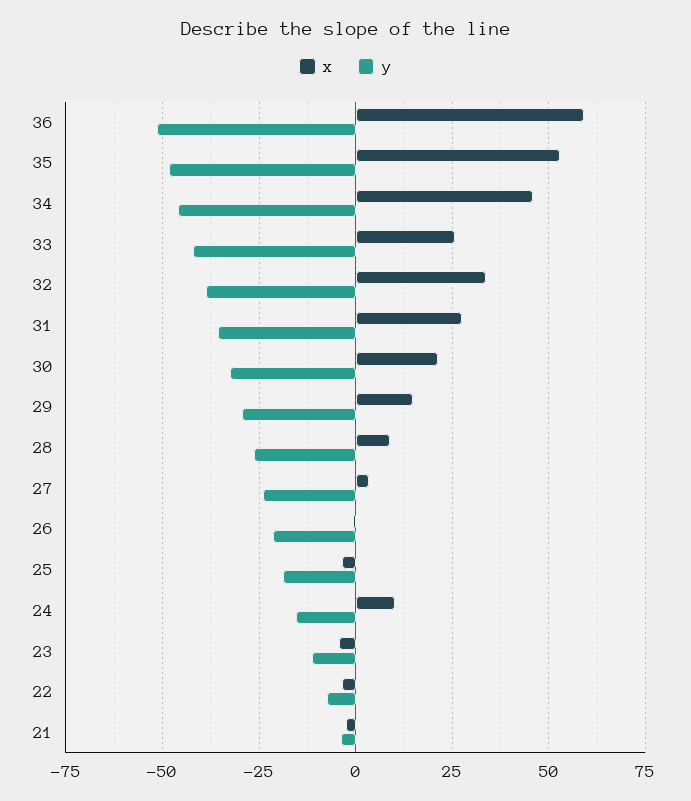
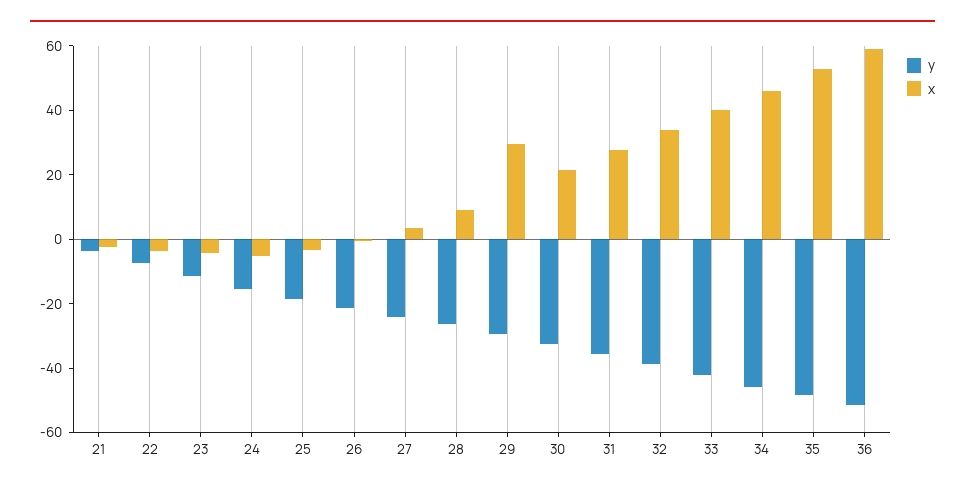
x, 33: 25 -> 40
x, 29: 15 -> 30
x, 24: 10 -> -5

